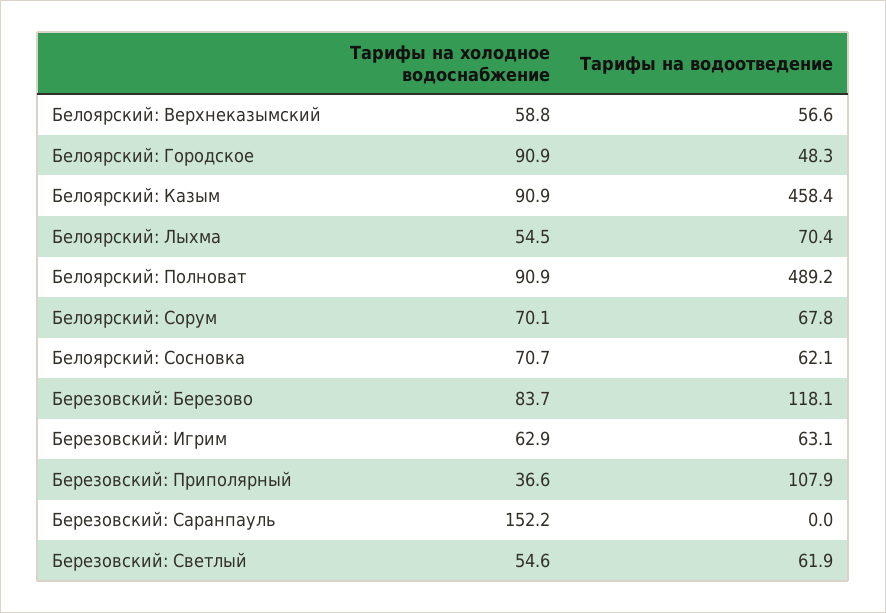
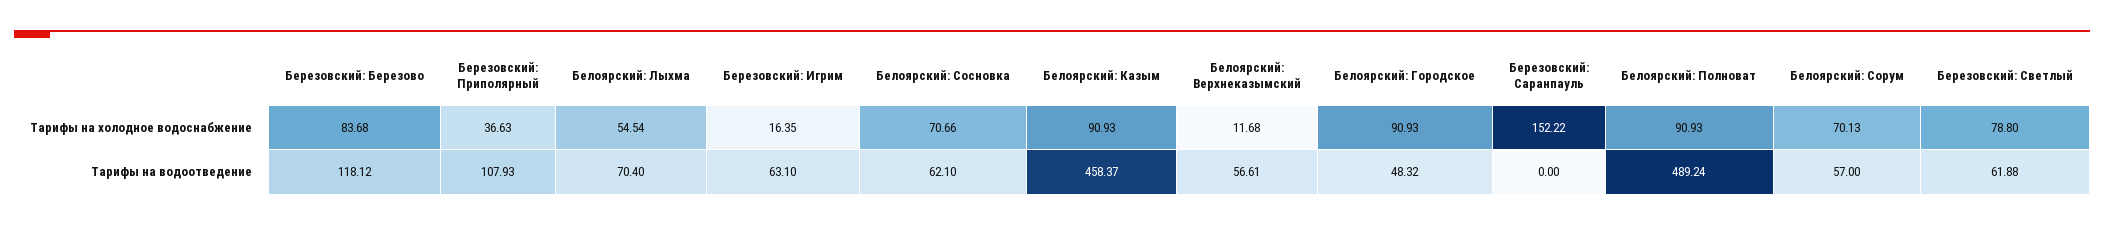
Тарифы на холодное водоснабжение, Белоярский: Верхнеказымский: 58.8 -> 11.68
Тарифы на водоотведение, Белоярский: Сорум: 67.8 -> 57
Тарифы на холодное водоснабжение, Березовский: Игрим: 62.9 -> 16.35
Тарифы на холодное водоснабжение, Березовский: Светлый: 54.6 -> 78.8

